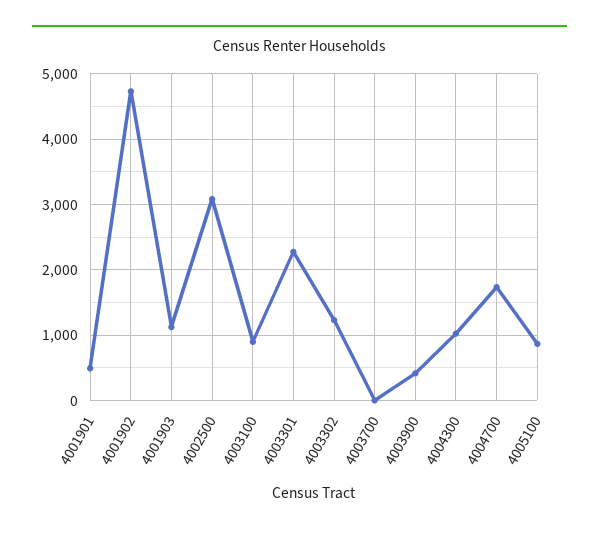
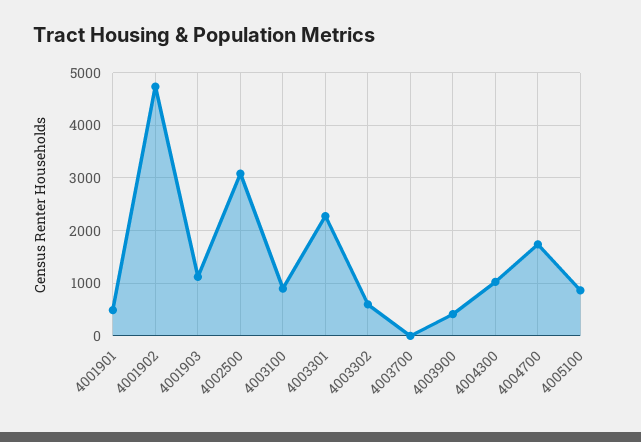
4003302: 1200 -> 600

